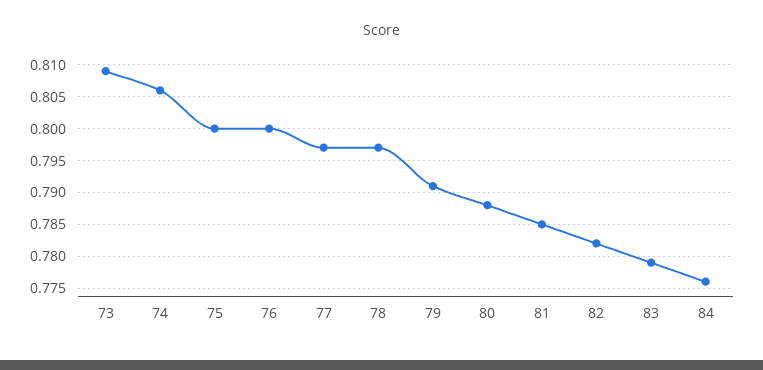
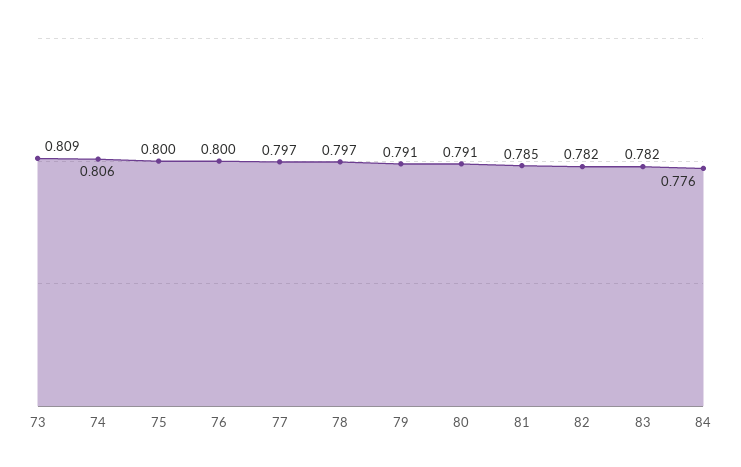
80: 0.788 -> 0.791
83: 0.779 -> 0.782

